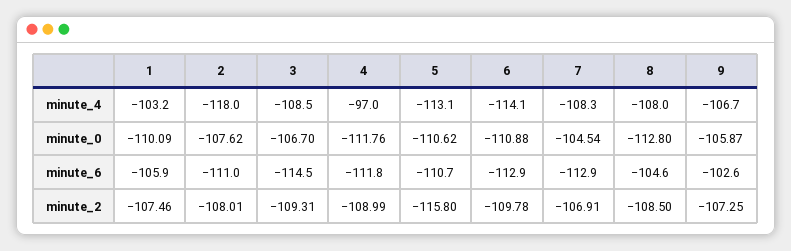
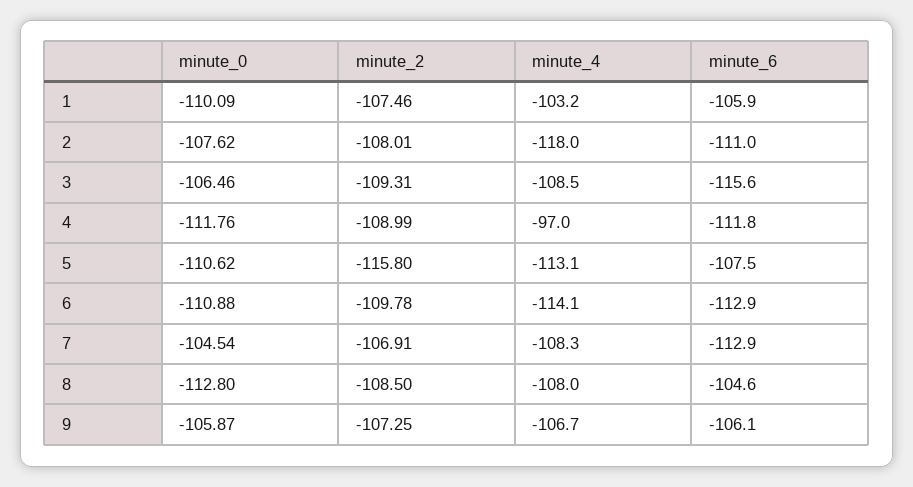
3, minute_0: -106.7 -> -106.46
3, minute_6: -114.5 -> -115.6
5, minute_6: -110.7 -> -107.5
9, minute_6: -102.6 -> -106.1

